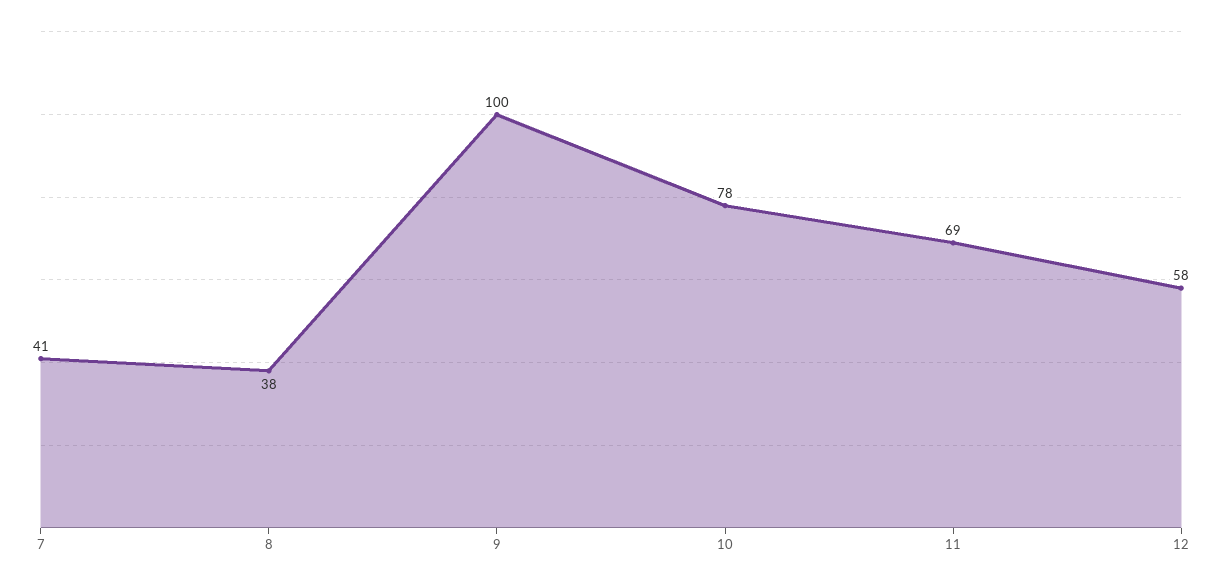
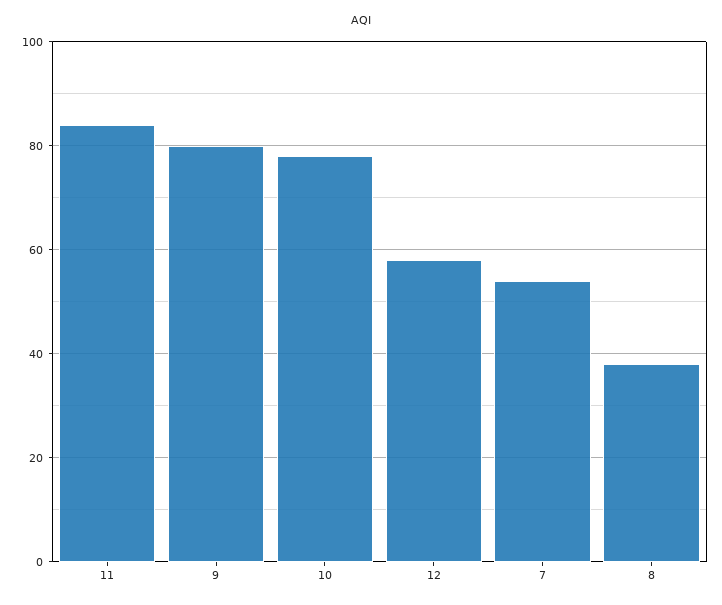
7: 41 -> 55
9: 100 -> 80
11: 69 -> 85

